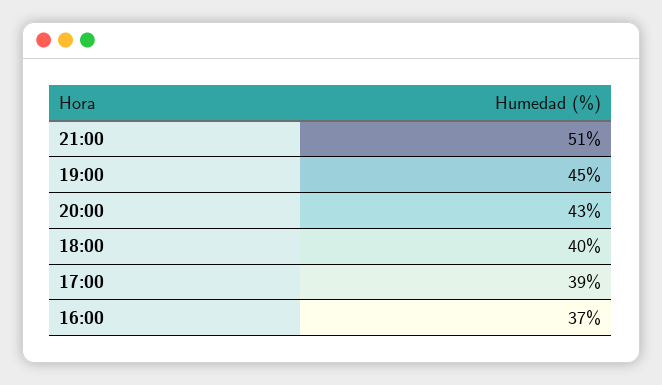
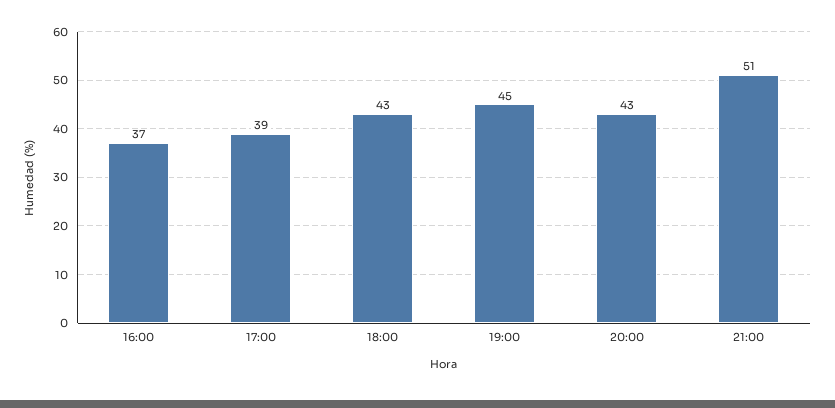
18:00: 40 -> 43

